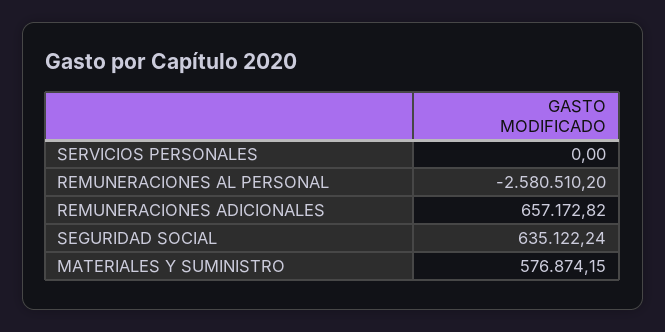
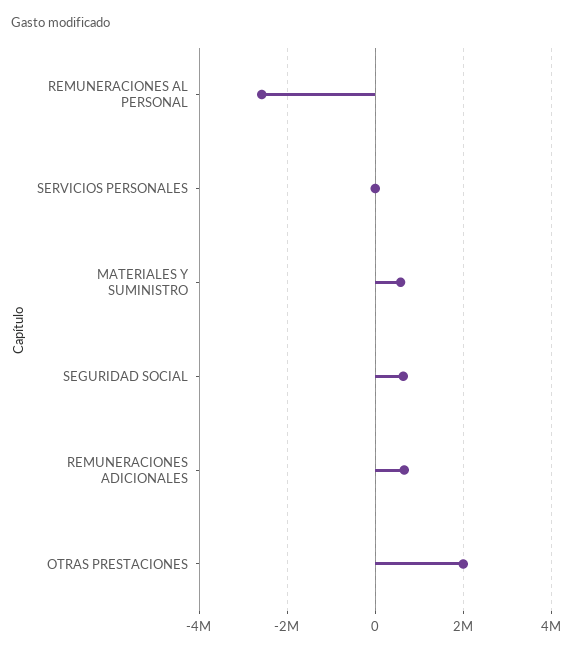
OTRAS PRESTACIONES: none -> 2000000

